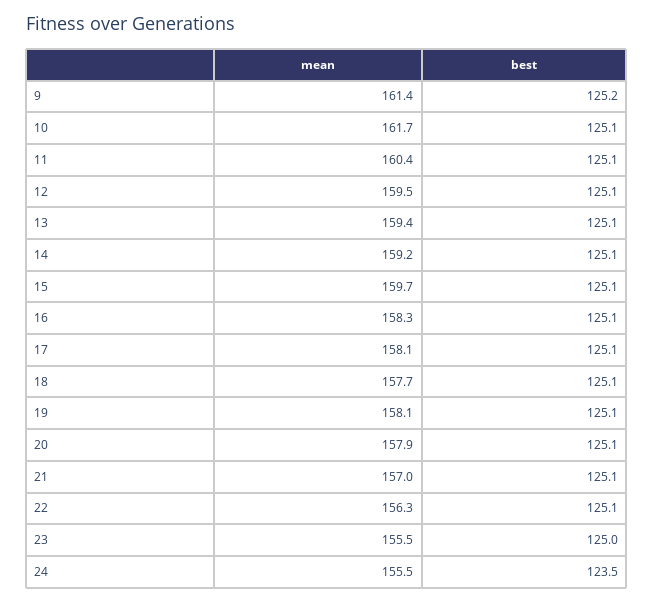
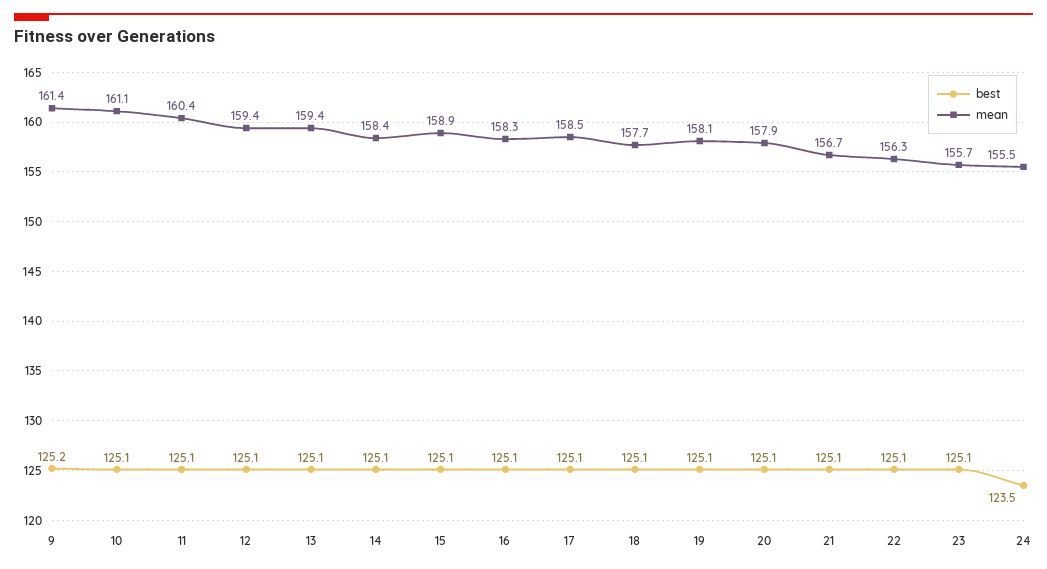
mean, 10: 161.7 -> 161.1
mean, 12: 159.5 -> 159.4
mean, 14: 159.2 -> 158.4
mean, 15: 159.7 -> 158.9
mean, 17: 158.1 -> 158.5
mean, 21: 157 -> 156.7
mean, 23: 155.5 -> 155.7
best, 23: 125 -> 125.1

